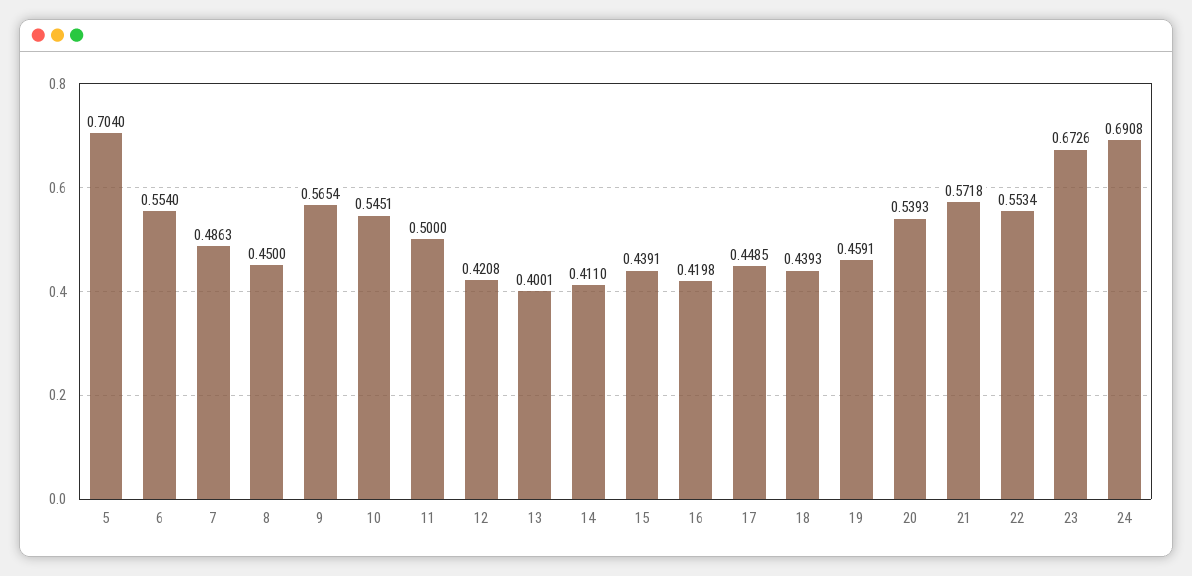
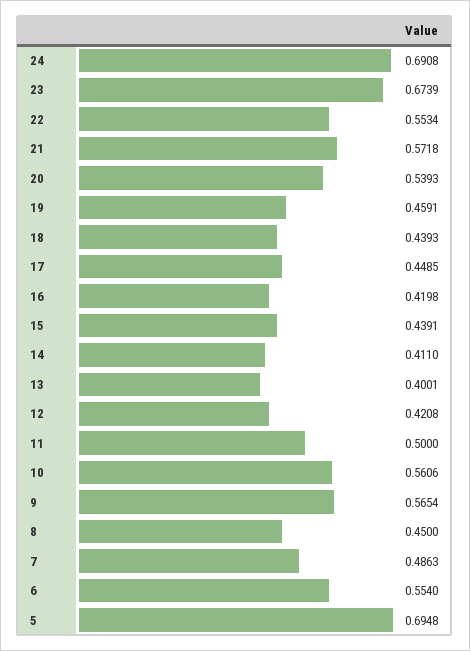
5: 0.704 -> 0.6948
10: 0.5451 -> 0.5606
23: 0.6726 -> 0.6739

